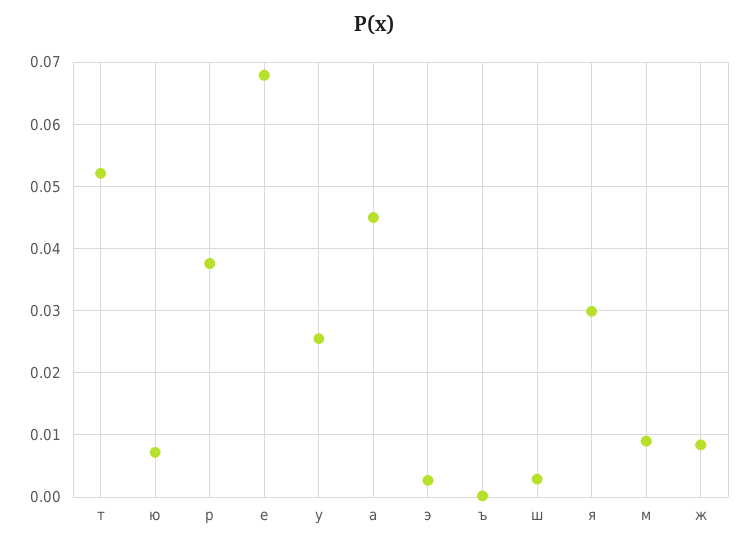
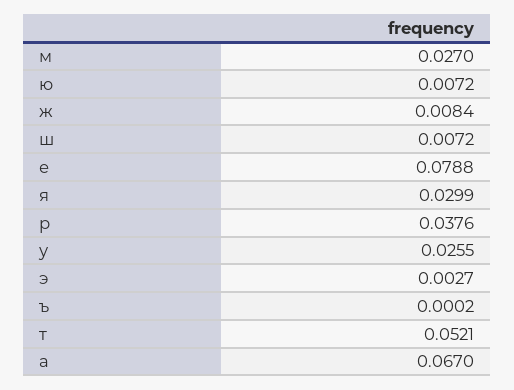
е: 0.068 -> 0.0788
а: 0.045 -> 0.067
ш: 0.003 -> 0.0072
м: 0.009 -> 0.027

